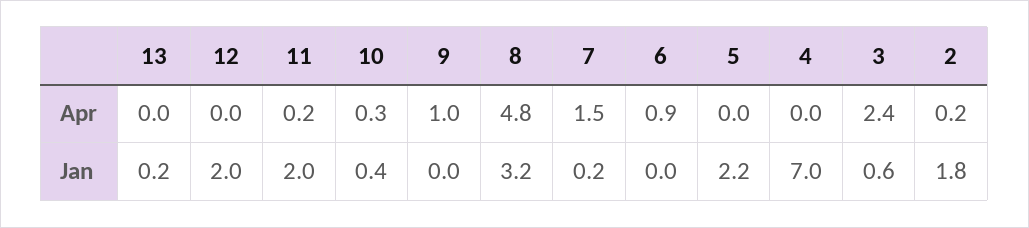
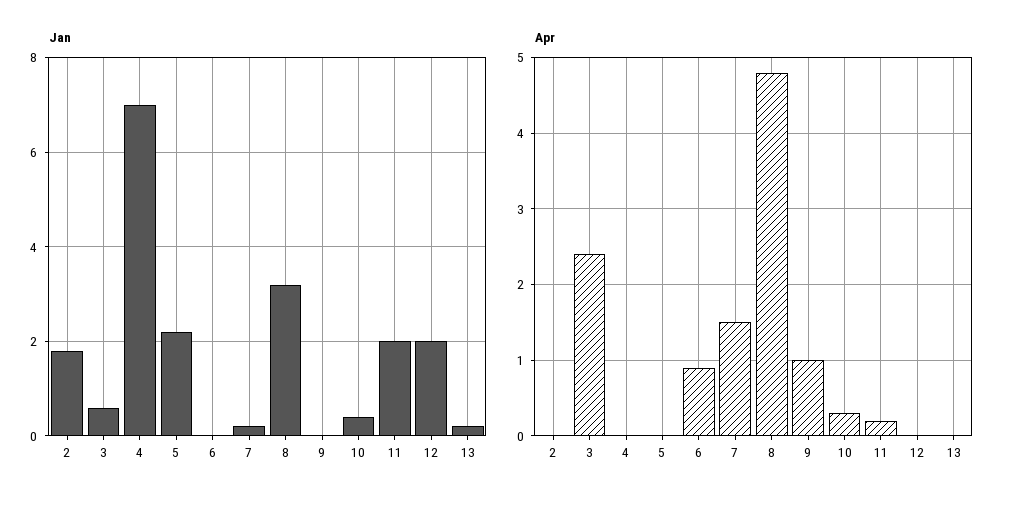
Apr, 2: 0.2 -> 0

